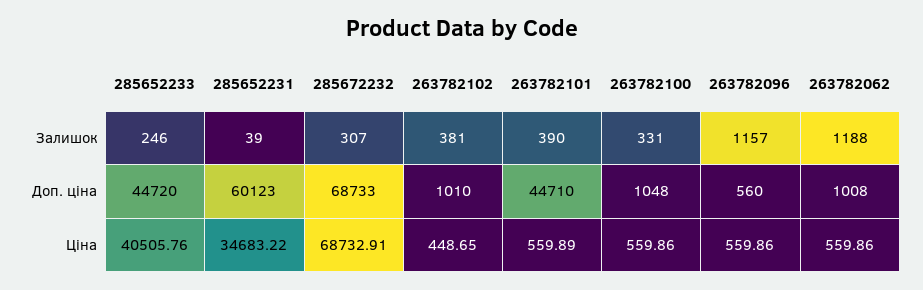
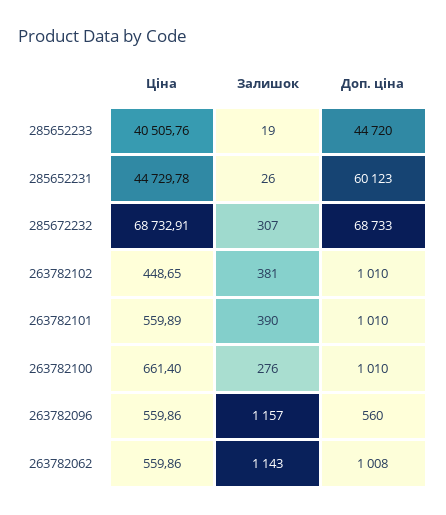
285652233, Залишок: 246 -> 19
285652231, Залишок: 39 -> 26
263782100, Залишок: 331 -> 276
263782062, Залишок: 1188 -> 1143
263782101, Доп. ціна: 44710 -> 1010
263782100, Доп. ціна: 1048 -> 1010
285652231, Ціна: 34683.22 -> 44729.78
263782100, Ціна: 559.86 -> 661.4

